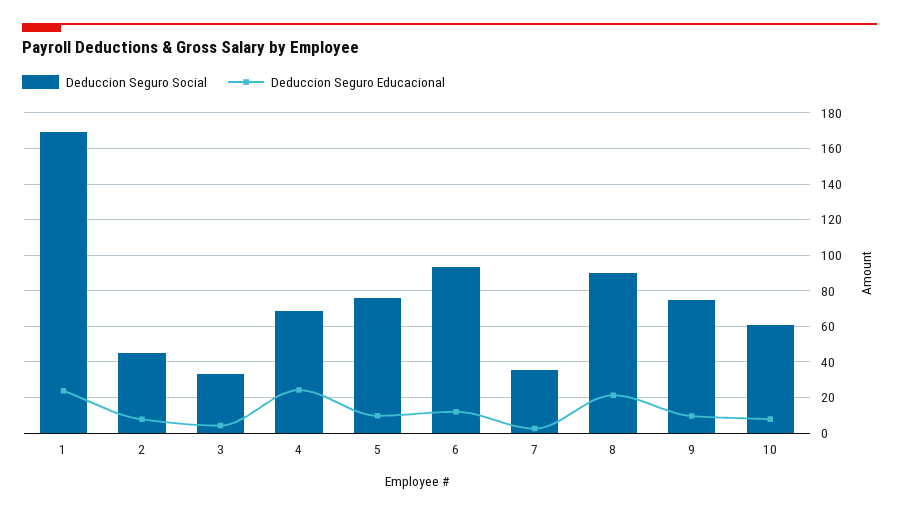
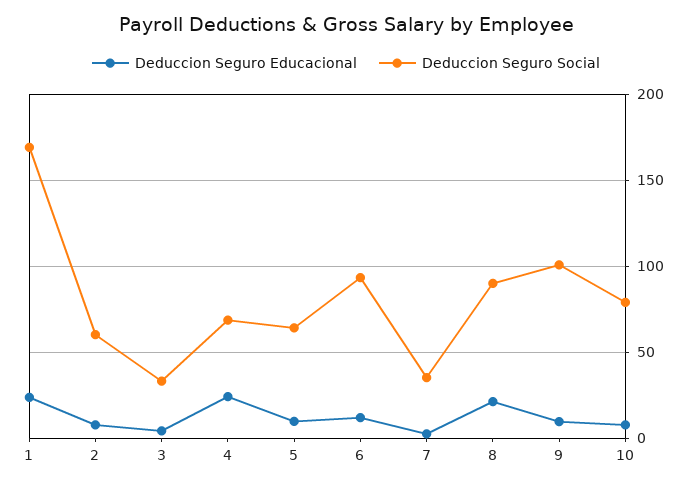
Deduccion Seguro Social, 2: 45 -> 60
Deduccion Seguro Social, 5: 75 -> 65
Deduccion Seguro Social, 9: 75 -> 100
Deduccion Seguro Social, 10: 60 -> 80

